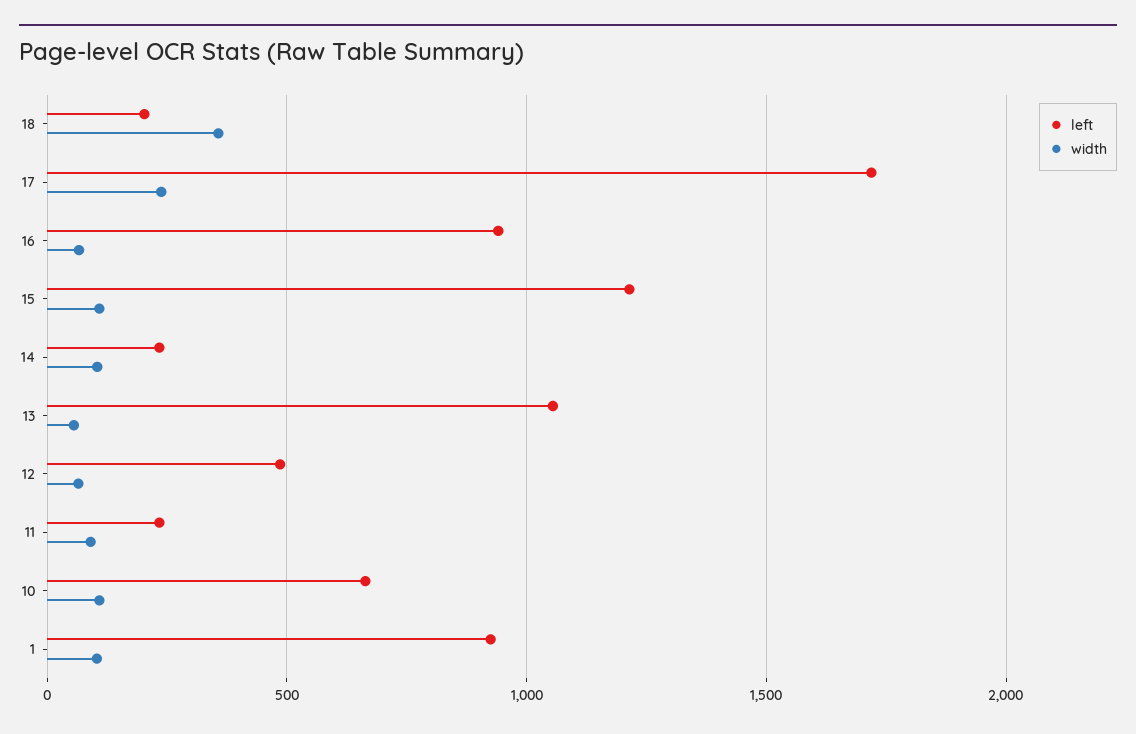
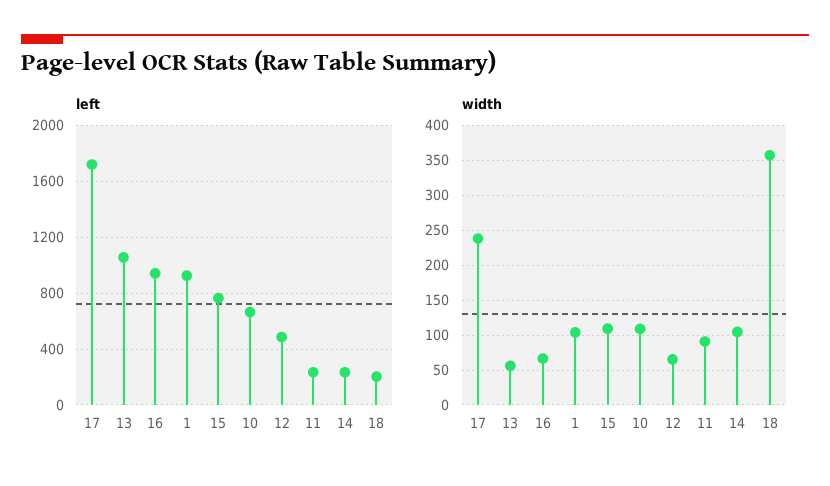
left, 15: 1200 -> 750

